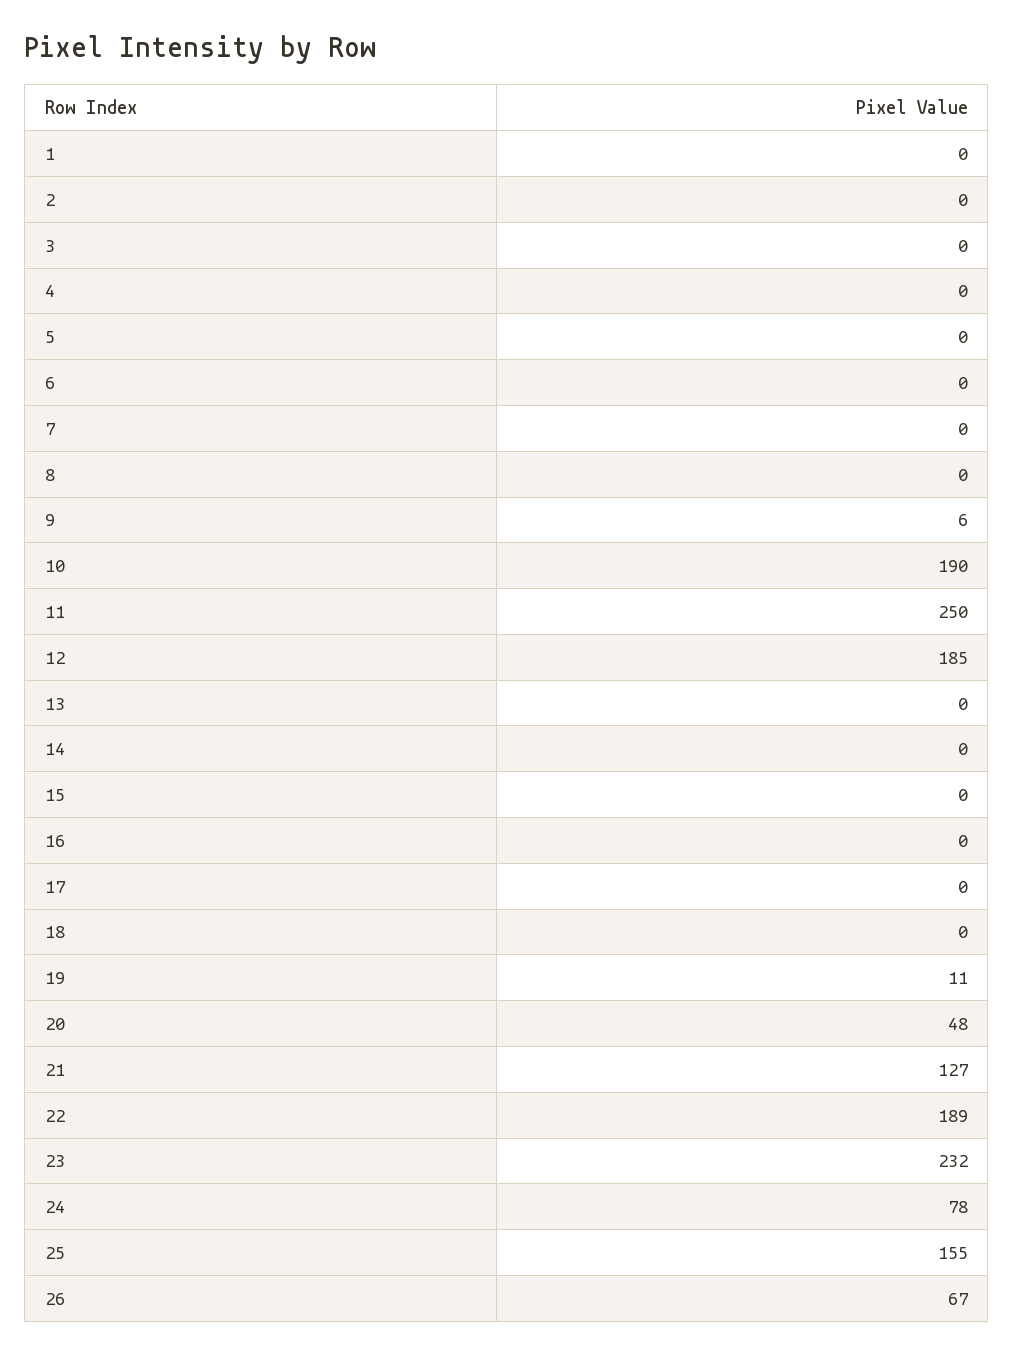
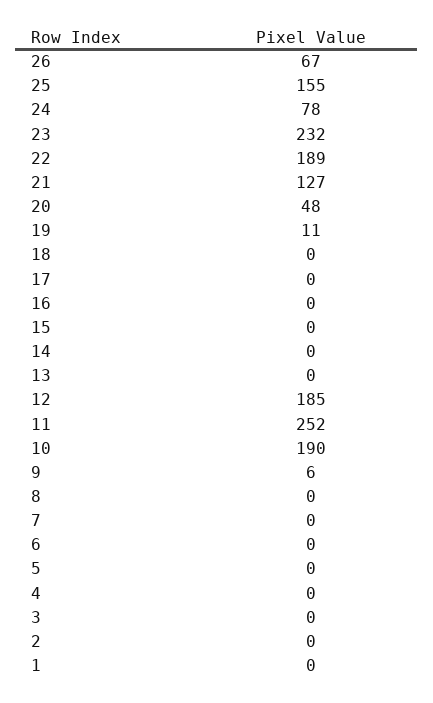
11: 250 -> 252

